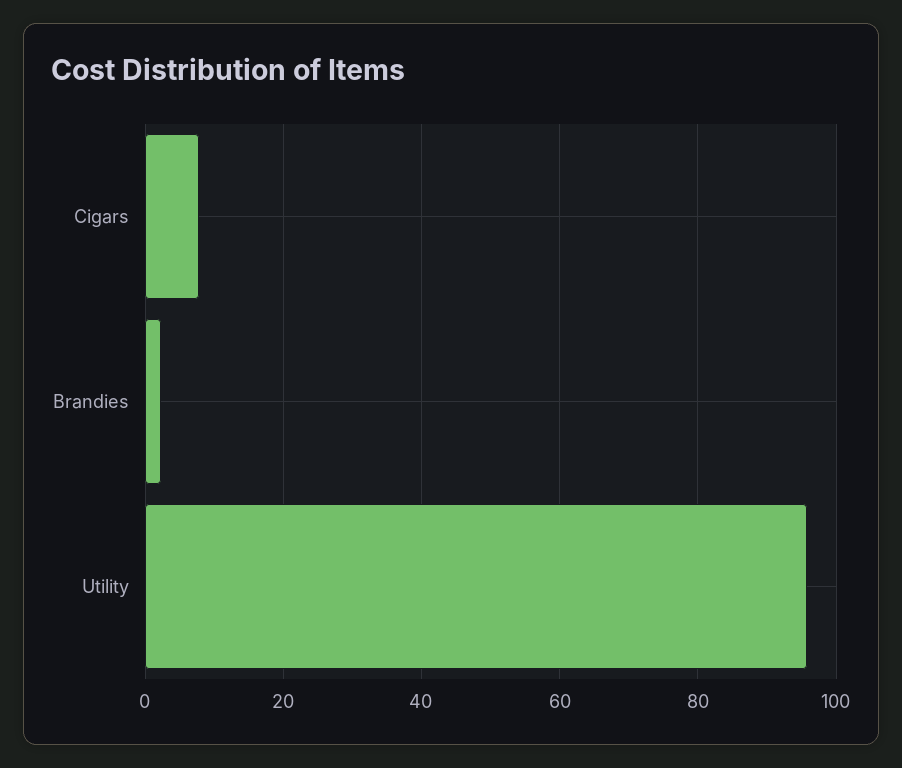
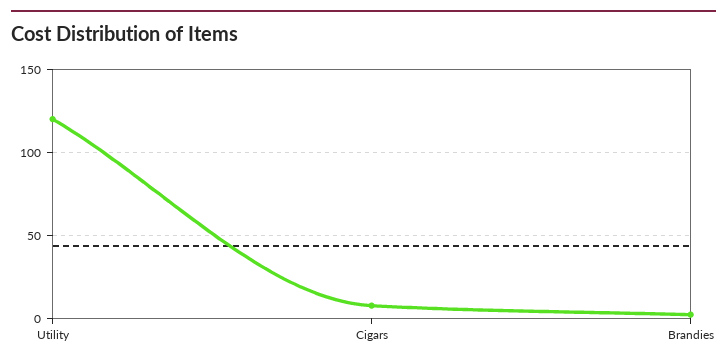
Utility: 96 -> 120

